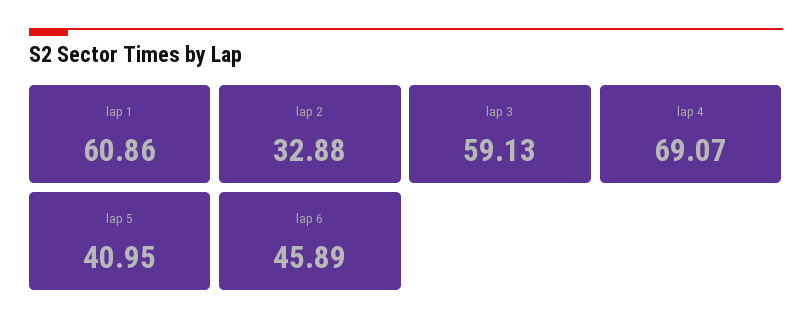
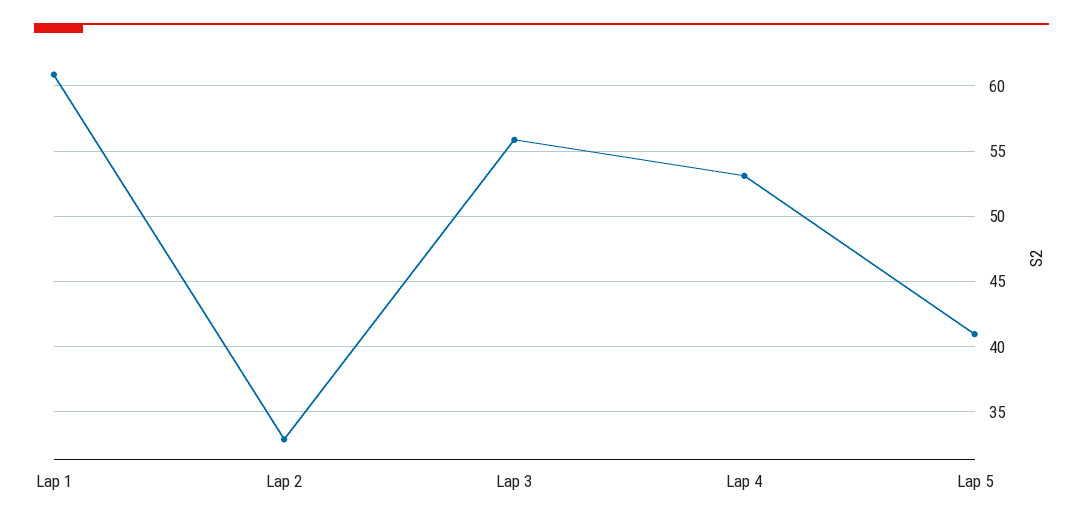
lap 3: 59.13 -> 56
lap 4: 69.07 -> 53
lap 6: 45.89 -> none

